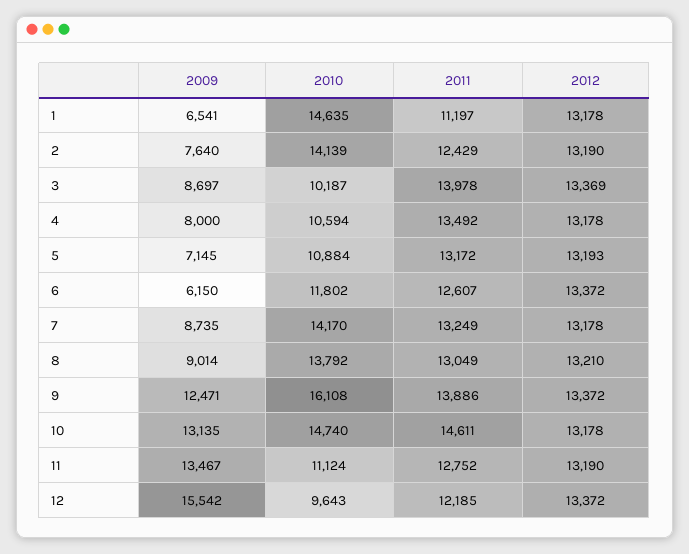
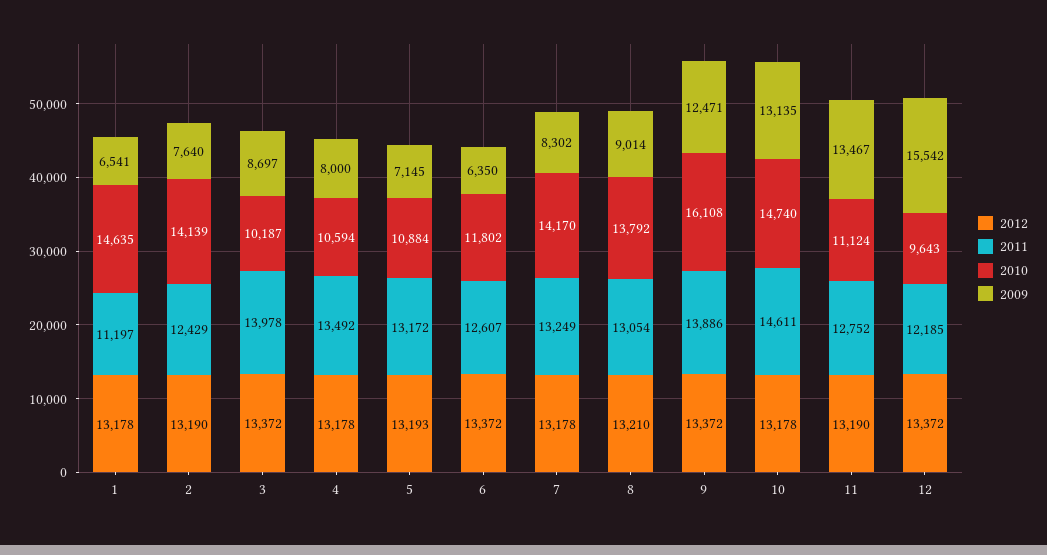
2012, 3: 13369 -> 13372
2009, 6: 6150 -> 6350
2009, 7: 8735 -> 8302
2011, 8: 13049 -> 13054

